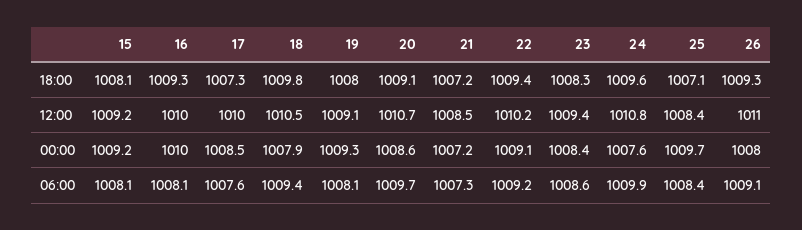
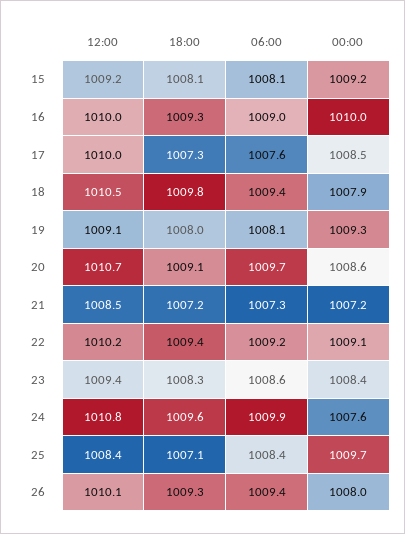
26, 12:00: 1011 -> 1010.1
16, 06:00: 1008.1 -> 1009
26, 06:00: 1009.1 -> 1009.4

